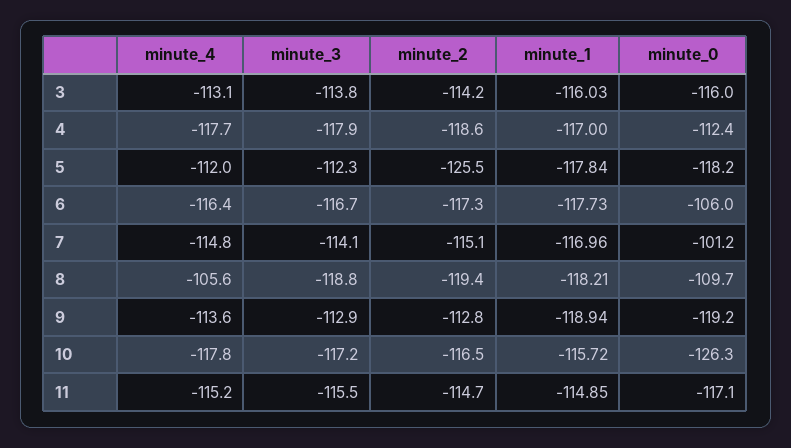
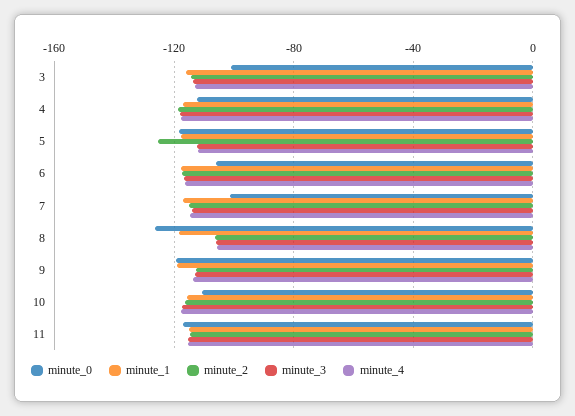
minute_0, 3: -116 -> -100
minute_3, 8: -118.8 -> -105
minute_2, 8: -119.4 -> -105
minute_0, 8: -109.7 -> -125
minute_0, 10: -126.3 -> -110

